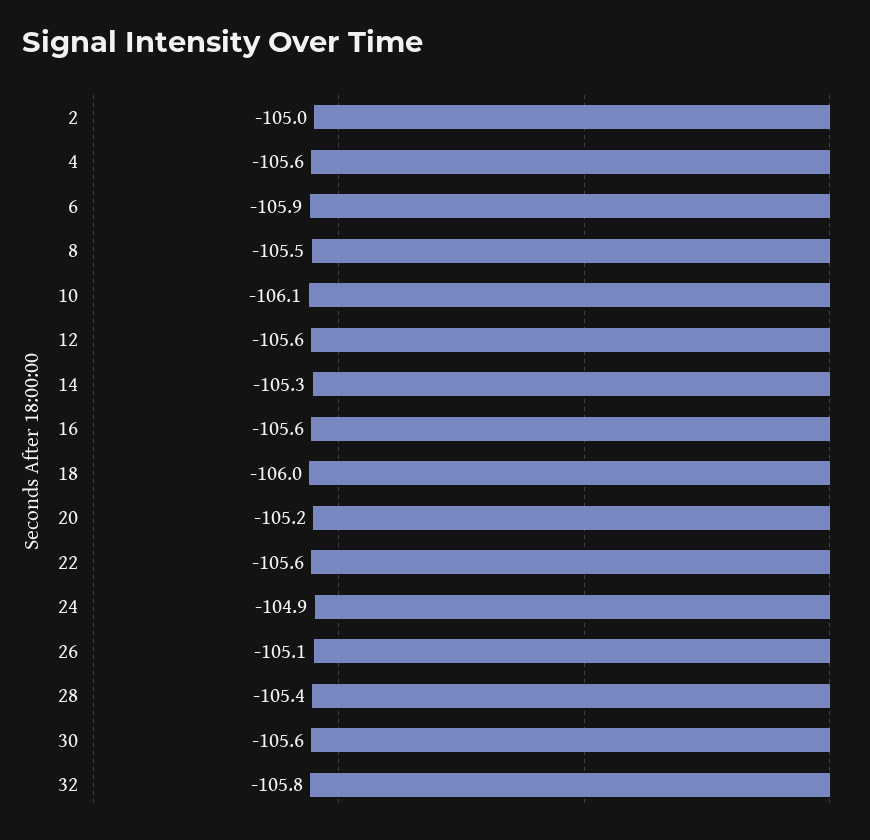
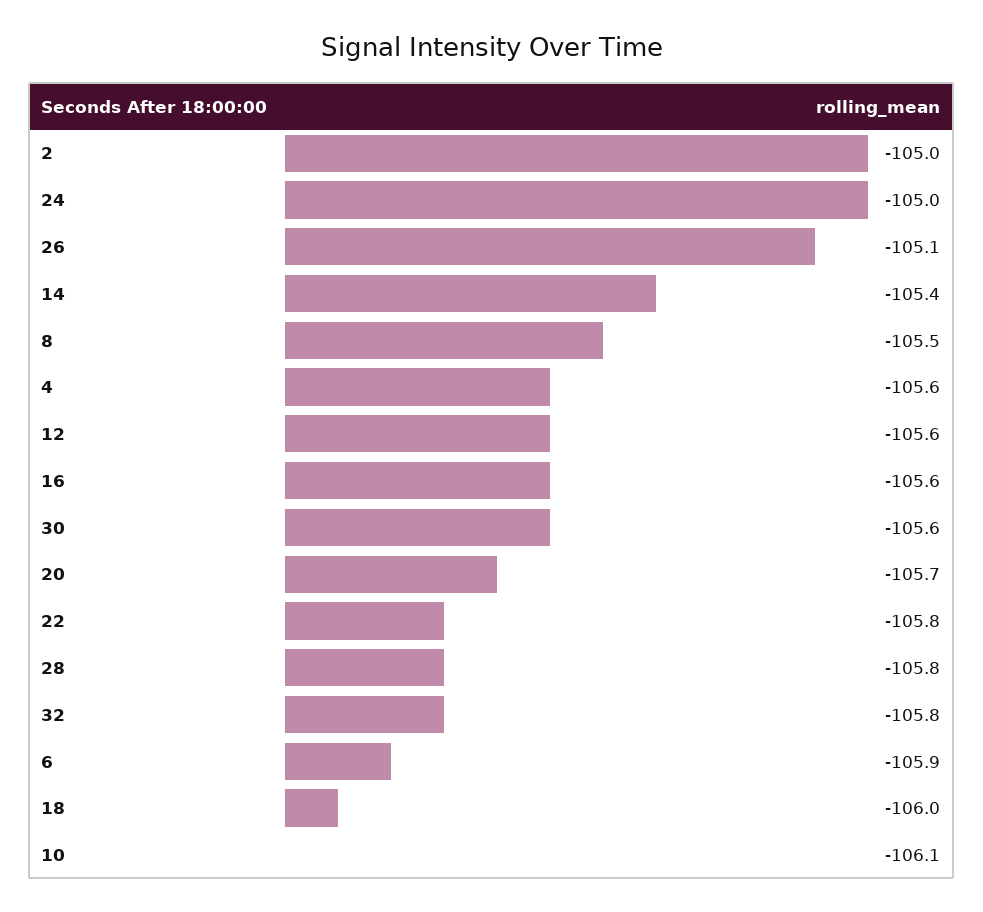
14: -105.3 -> -105.4
20: -105.2 -> -105.7
22: -105.6 -> -105.8
24: -104.9 -> -105
28: -105.4 -> -105.8

